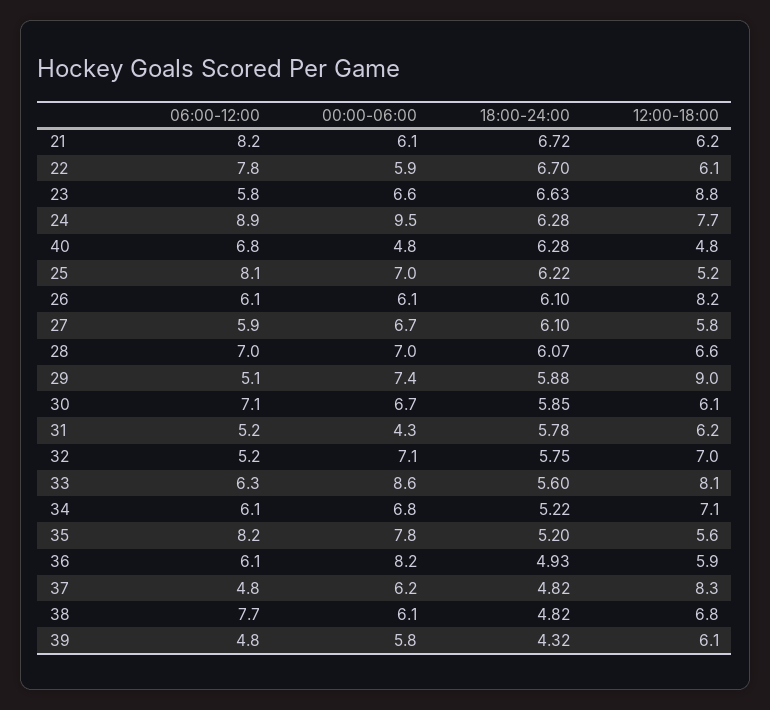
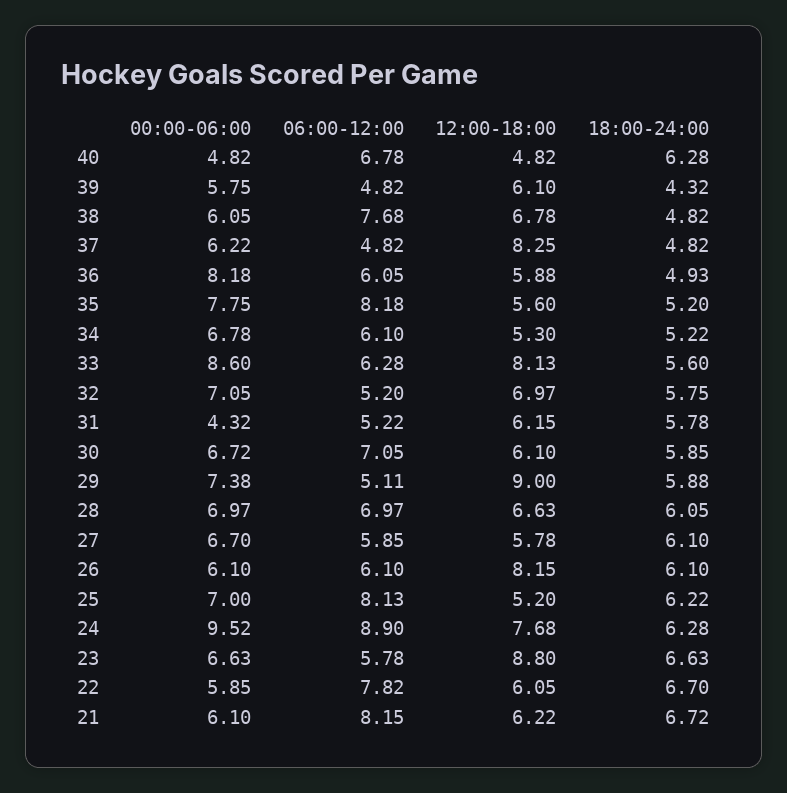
18:00-24:00, 28: 6.07 -> 6.05
12:00-18:00, 34: 7.1 -> 5.3

